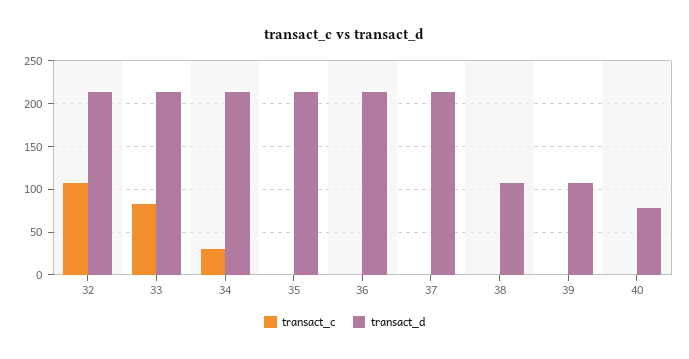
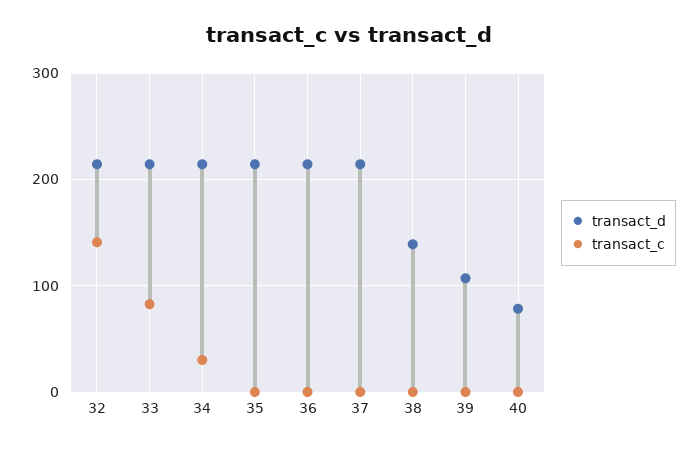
transact_c, 32: 110 -> 140
transact_d, 38: 110 -> 140

